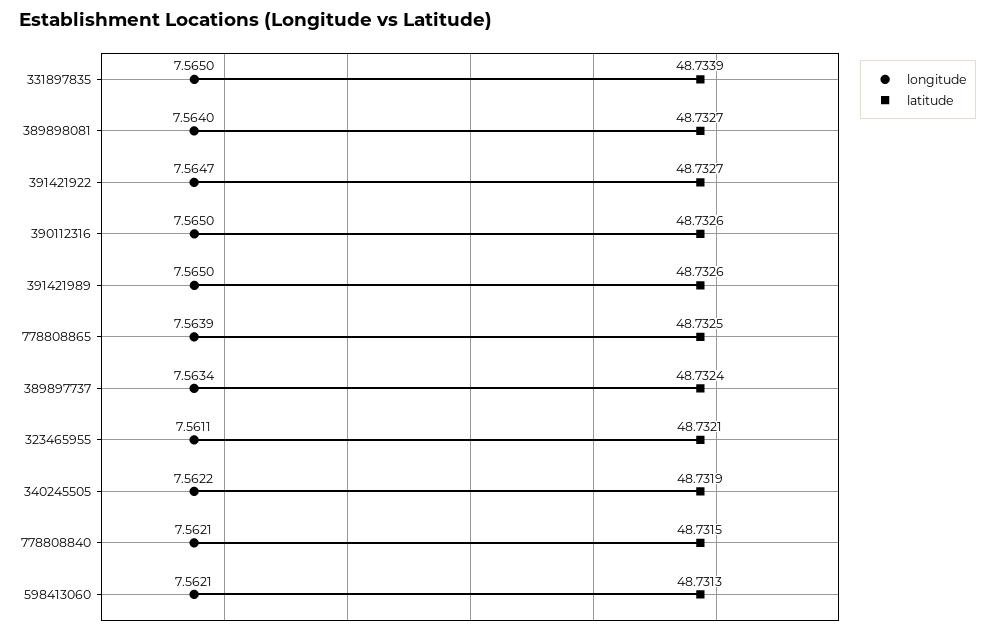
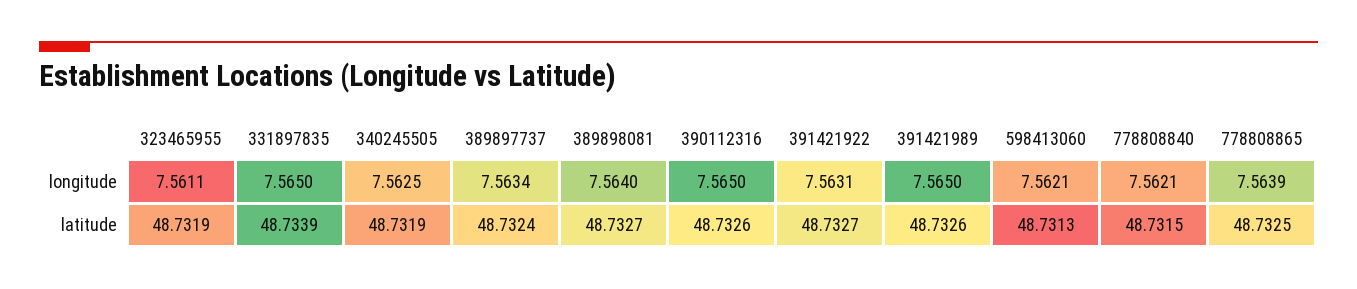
longitude, 391421922: 7.5647 -> 7.5631
latitude, 323465955: 48.7321 -> 48.7319
longitude, 340245505: 7.5622 -> 7.5625

